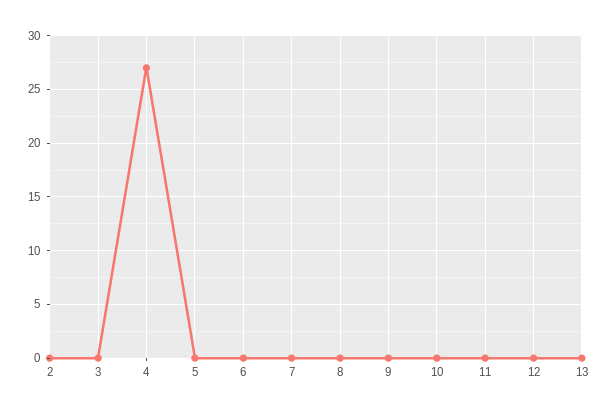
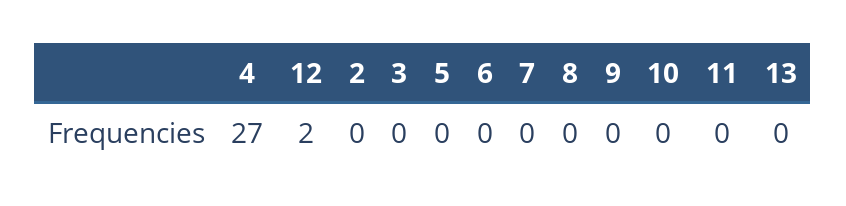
12: 0 -> 2

